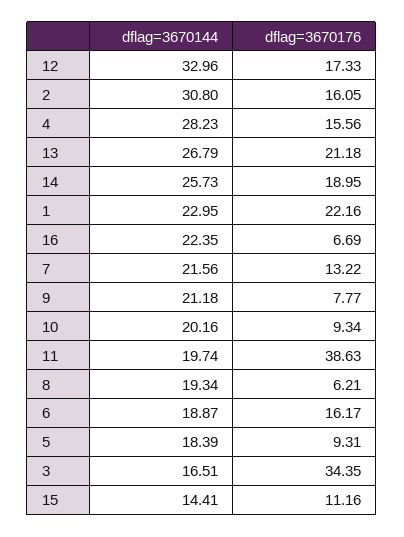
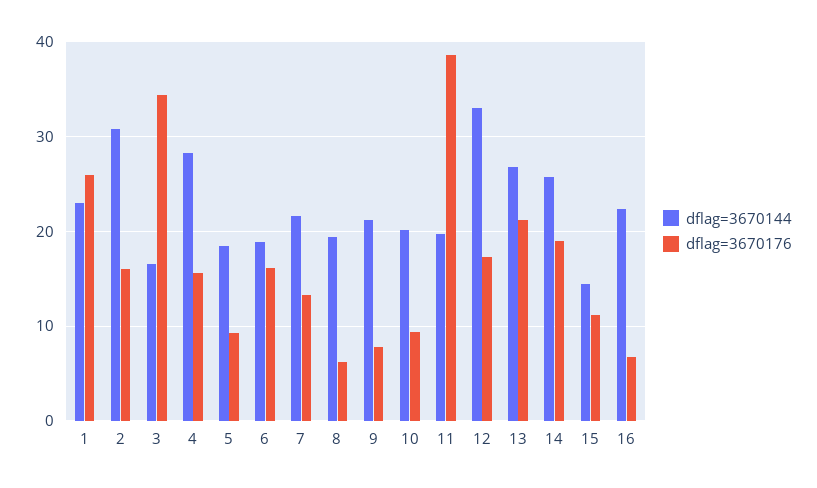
dflag=3670176, 1: 22.16 -> 26

